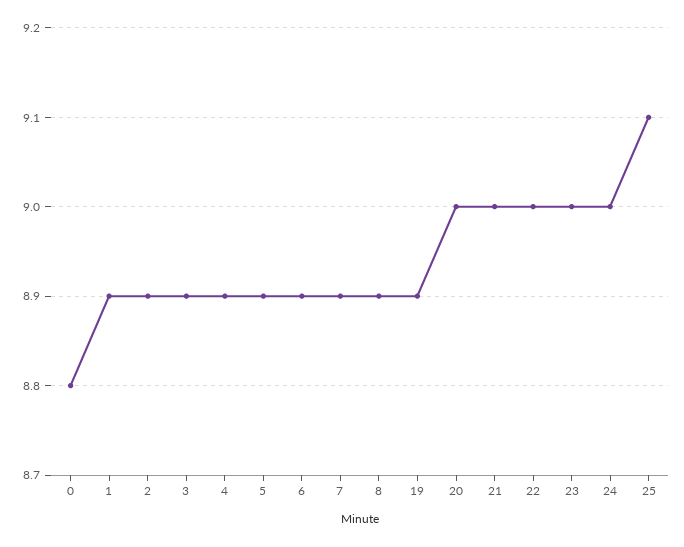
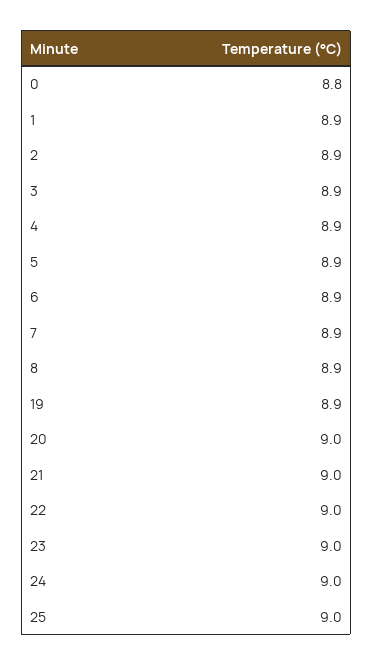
25: 9.1 -> 9

